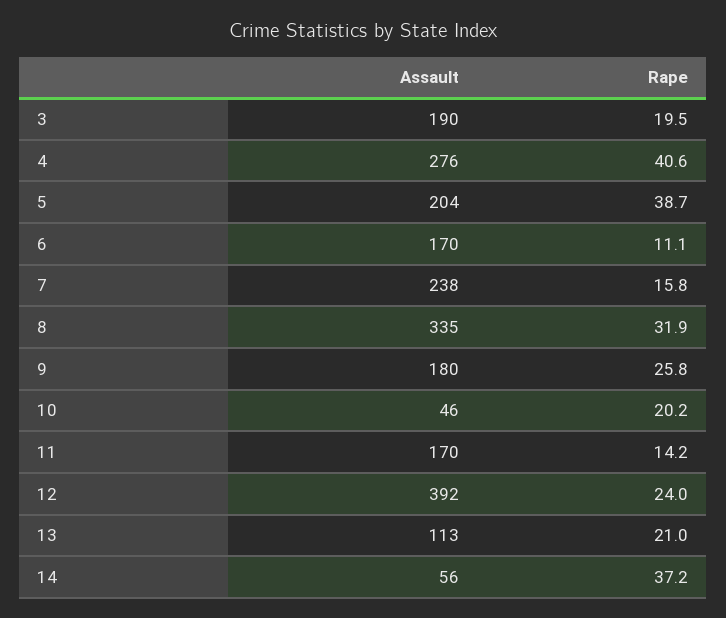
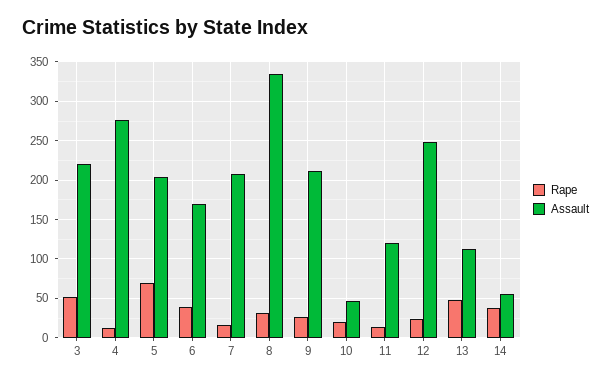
Assault, 3: 190 -> 220
Rape, 3: 19.5 -> 50
Rape, 4: 40.6 -> 10
Rape, 5: 38.7 -> 70
Rape, 6: 11.1 -> 40
Assault, 7: 238 -> 210
Assault, 9: 180 -> 210
Assault, 11: 170 -> 120
Assault, 12: 392 -> 250
Rape, 13: 21 -> 50

